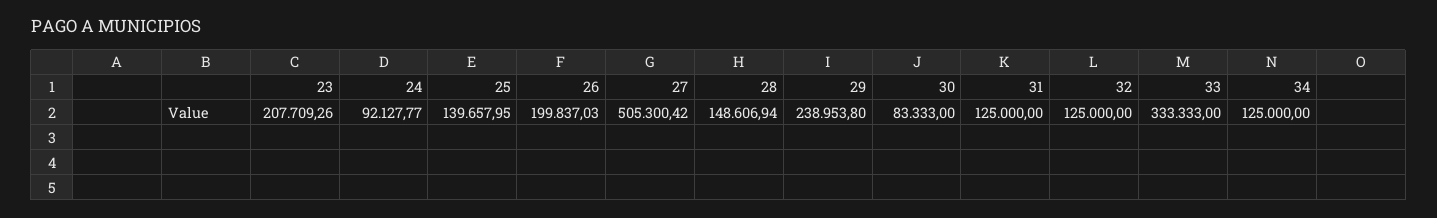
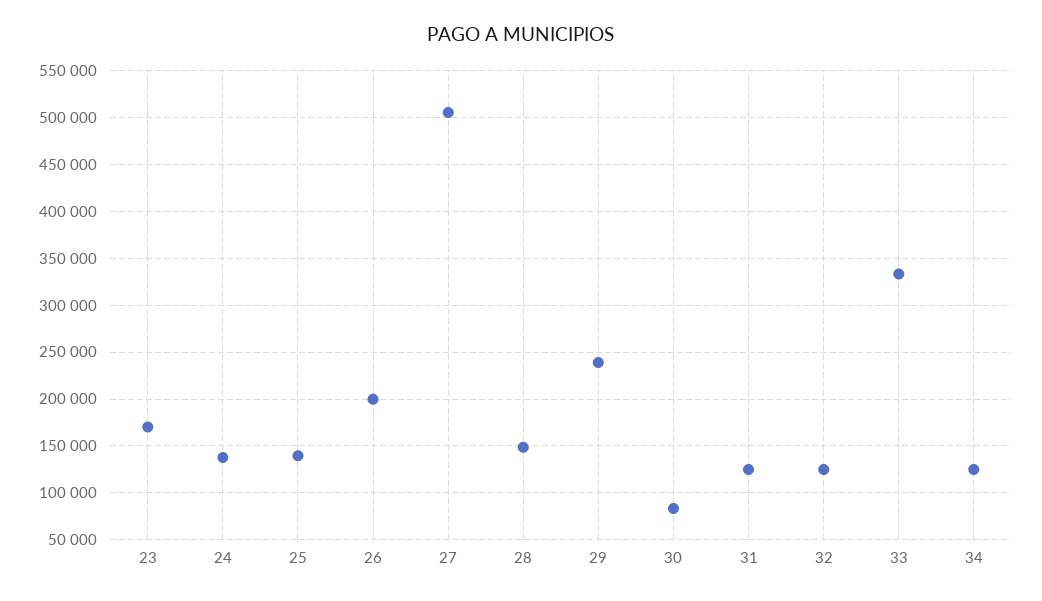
23: 207709.26 -> 170000
24: 92127.77 -> 140000

